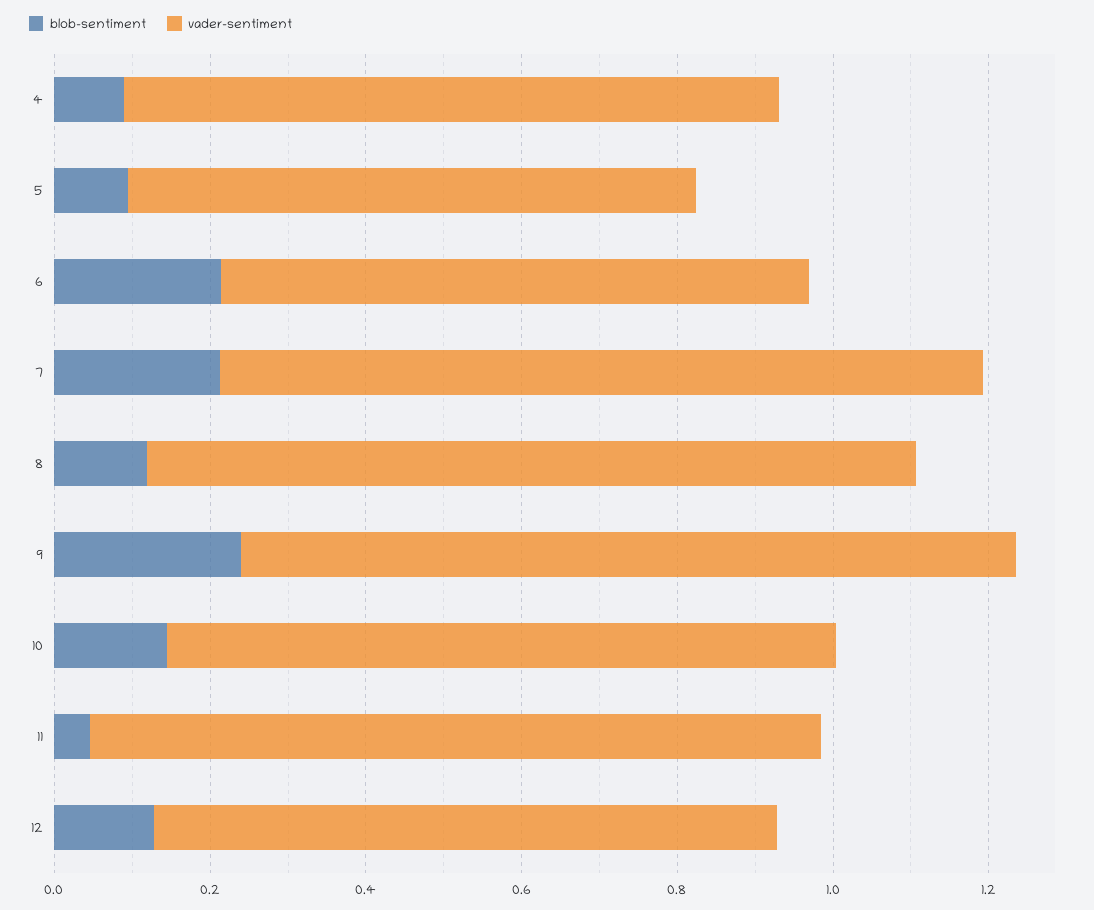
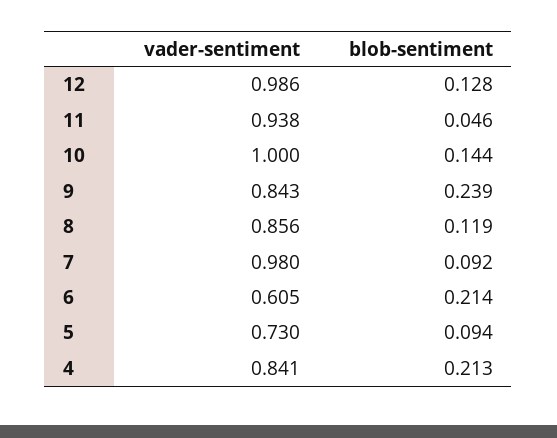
blob-sentiment, 4: 0.1 -> 0.213
vader-sentiment, 6: 0.75 -> 0.605
blob-sentiment, 7: 0.2 -> 0.092
vader-sentiment, 8: 1 -> 0.856
vader-sentiment, 9: 1 -> 0.843
vader-sentiment, 10: 0.85 -> 1
vader-sentiment, 12: 0.8 -> 0.986

